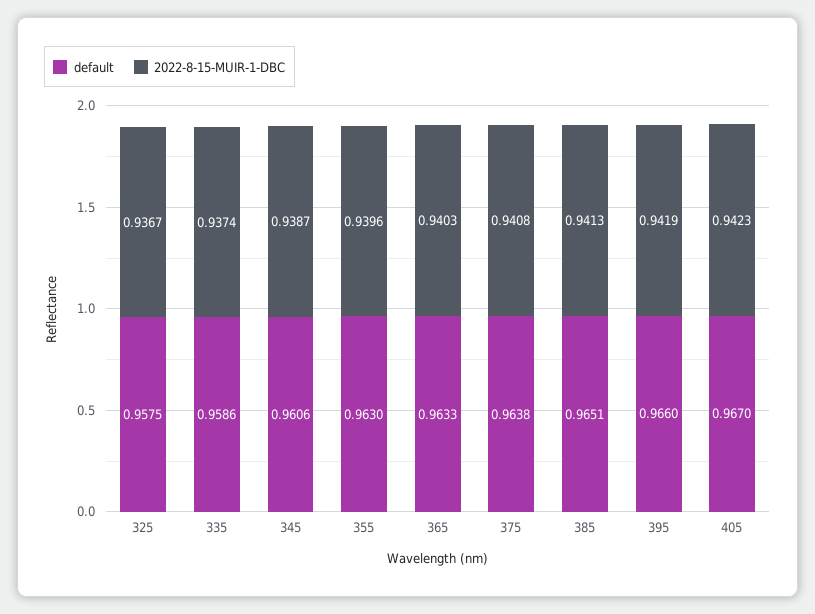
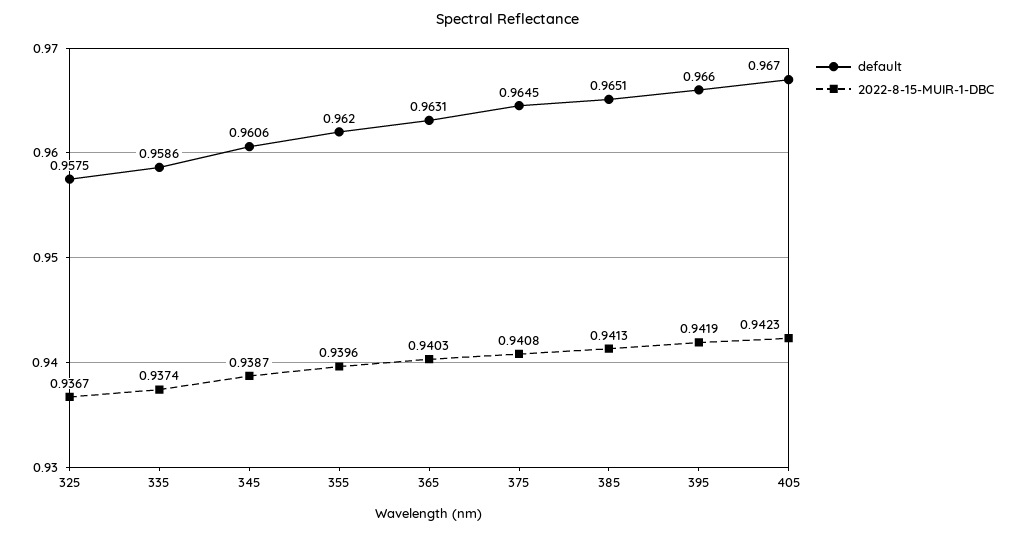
default, 355: 0.963 -> 0.962
default, 365: 0.9633 -> 0.9631
default, 375: 0.9638 -> 0.9645

